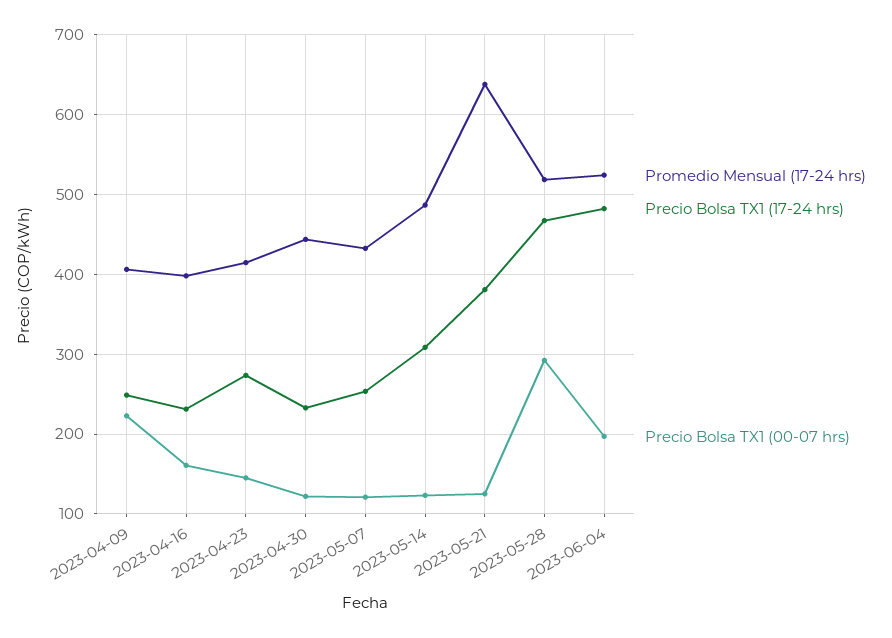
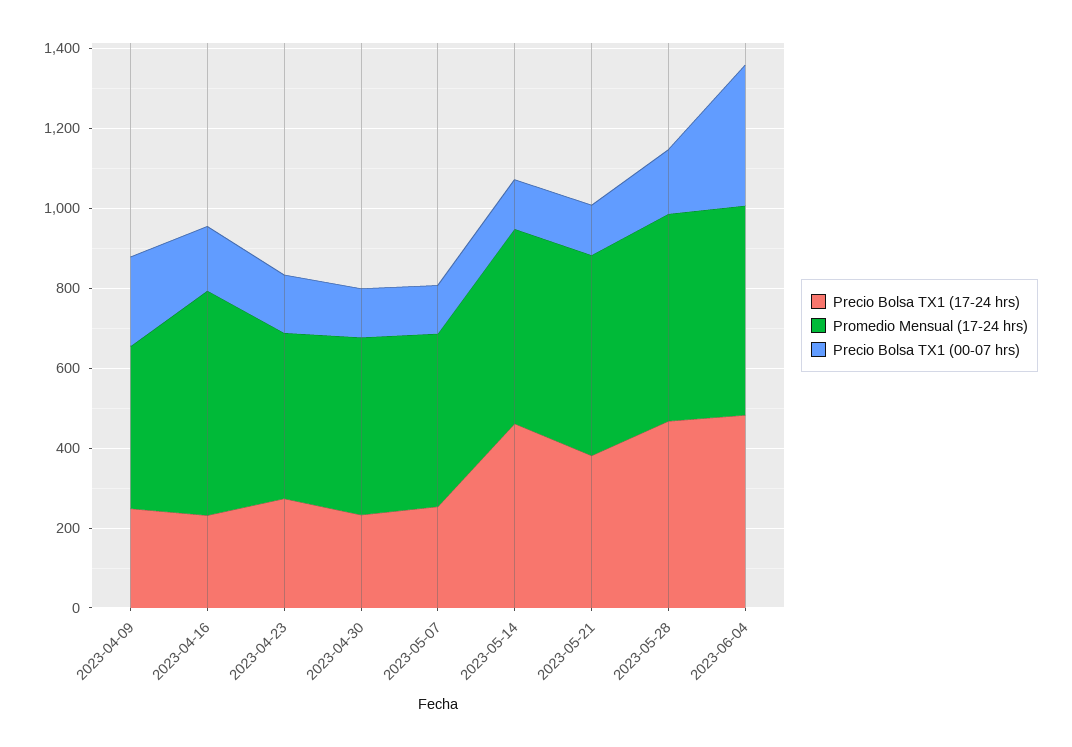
Promedio Mensual (17-24 hrs), 2023-04-16: 400 -> 550
Precio Bolsa TX1 (17-24 hrs), 2023-05-14: 310 -> 450
Promedio Mensual (17-24 hrs), 2023-05-21: 640 -> 500
Precio Bolsa TX1 (00-07 hrs), 2023-05-28: 290 -> 150
Precio Bolsa TX1 (00-07 hrs), 2023-06-04: 200 -> 350

